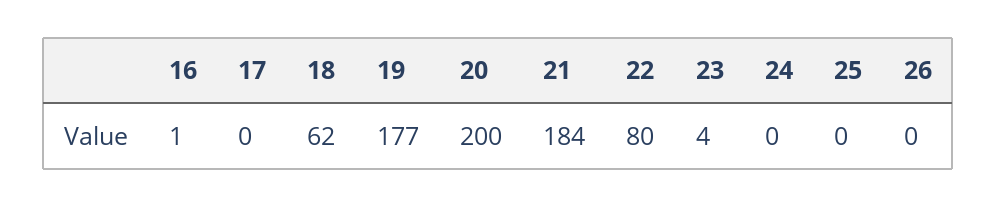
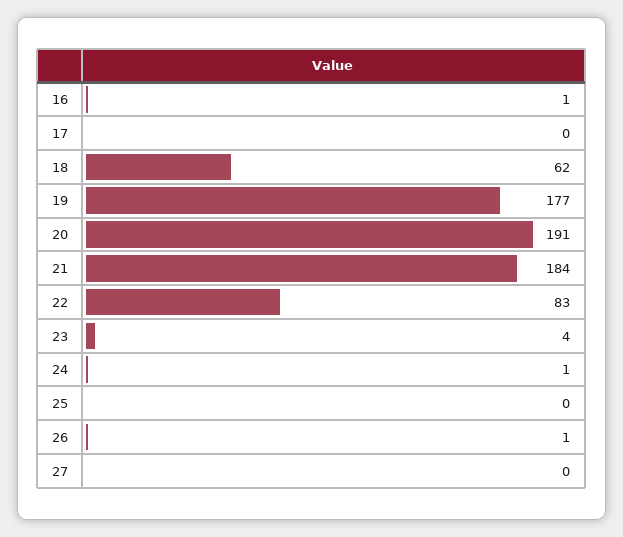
20: 200 -> 191
22: 80 -> 83
24: 0 -> 1
26: 0 -> 1
27: none -> 0

